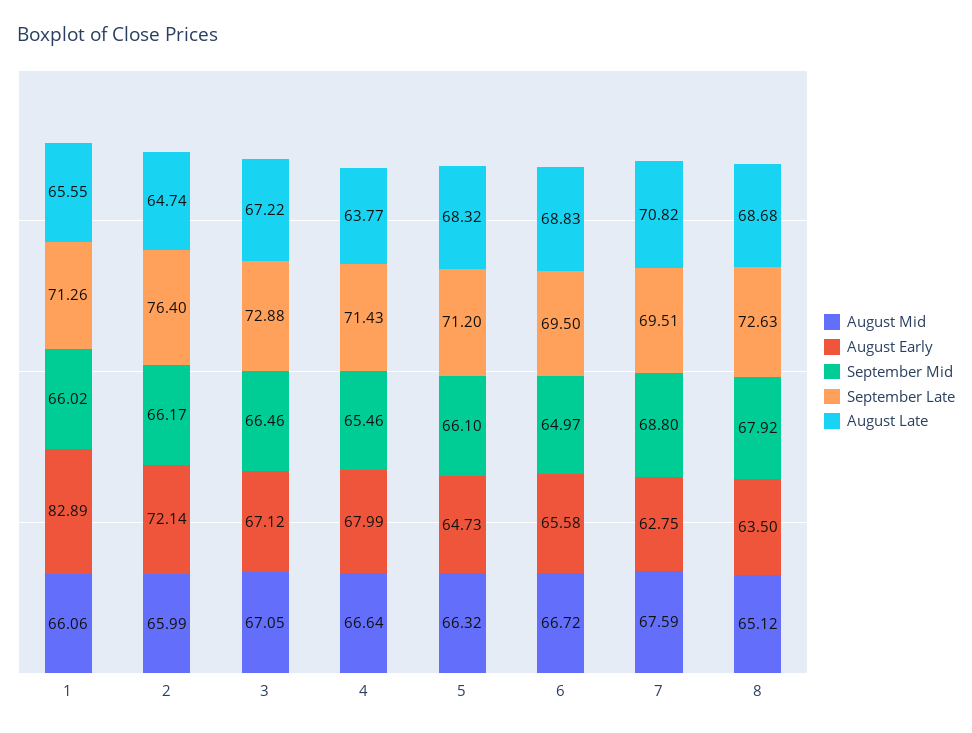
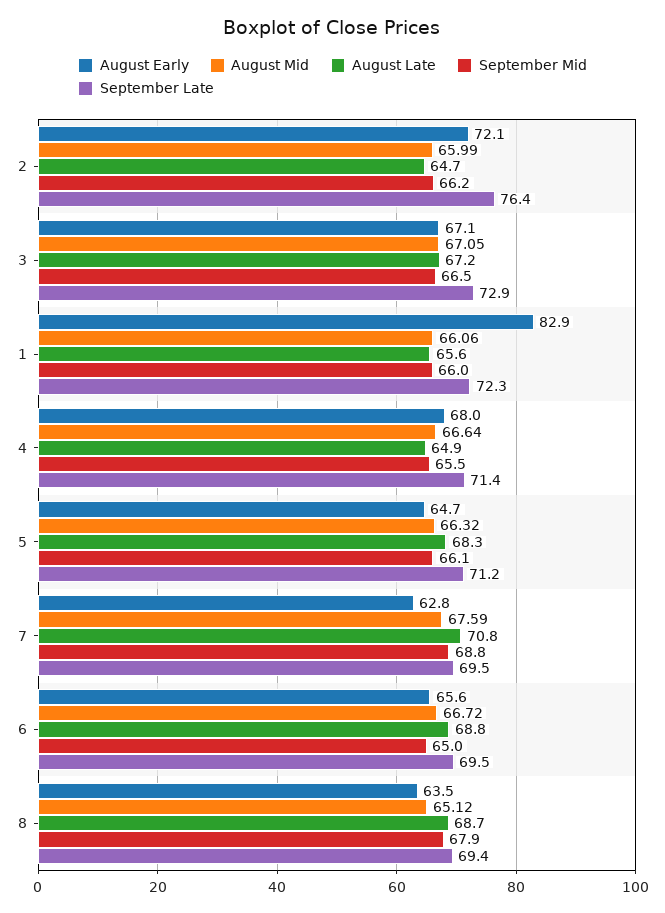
September Late, 1: 71.26 -> 72.3
August Late, 4: 63.77 -> 64.9
September Late, 8: 72.63 -> 69.4

